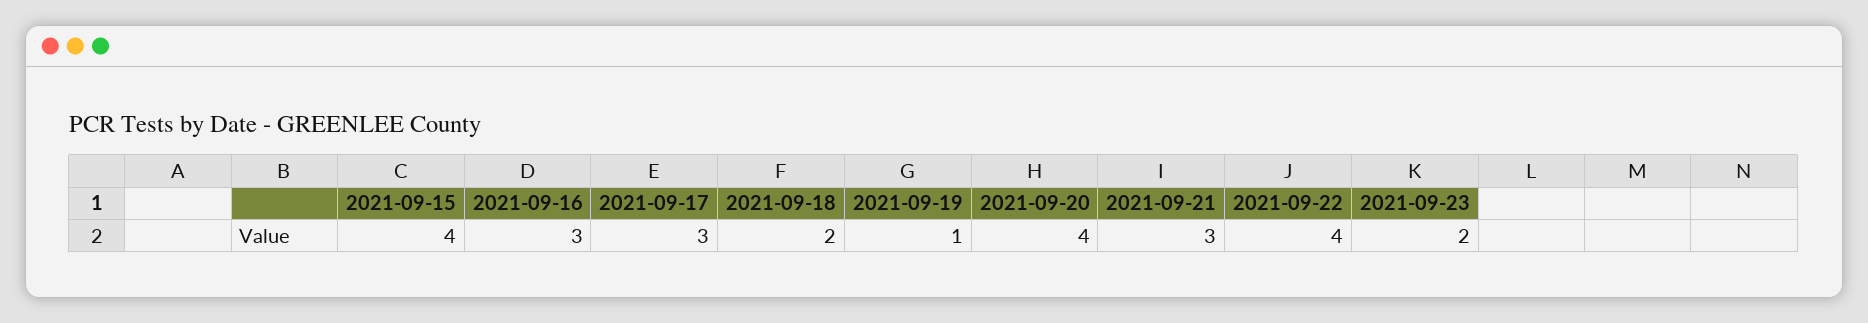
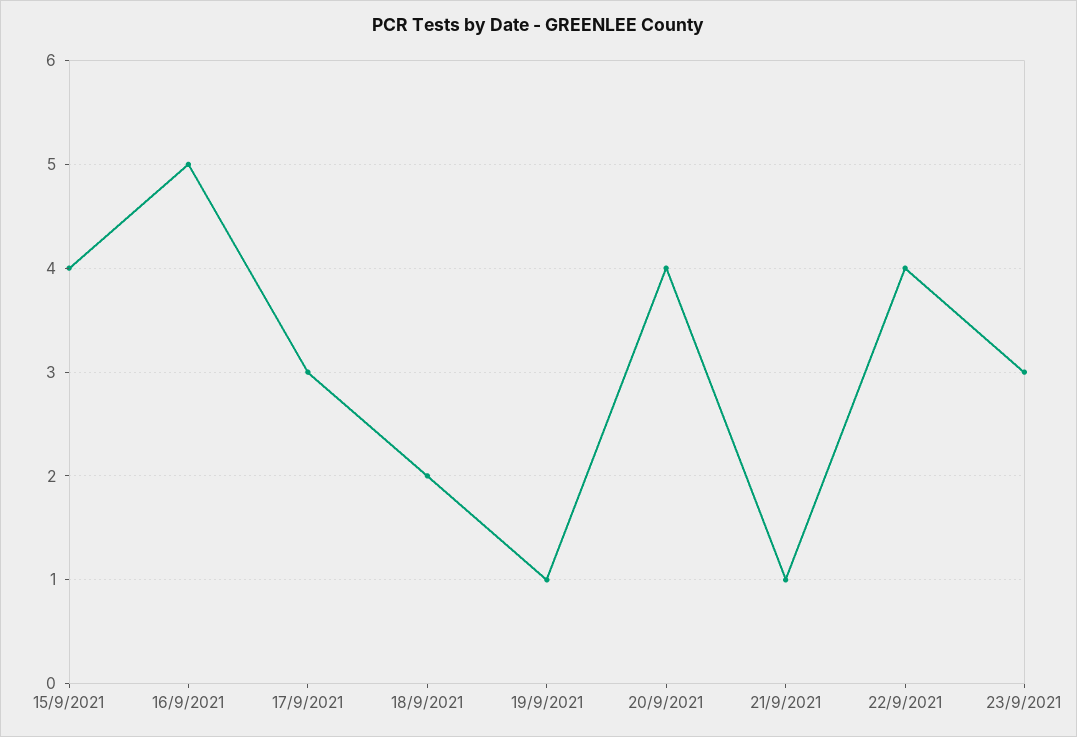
2021-09-16: 3 -> 5
2021-09-21: 3 -> 1
2021-09-23: 2 -> 3

